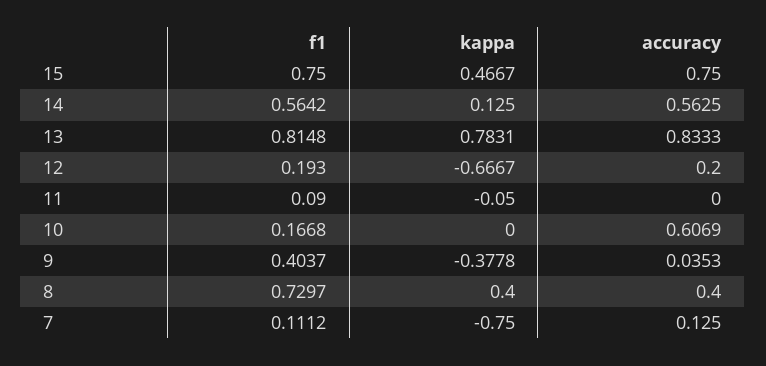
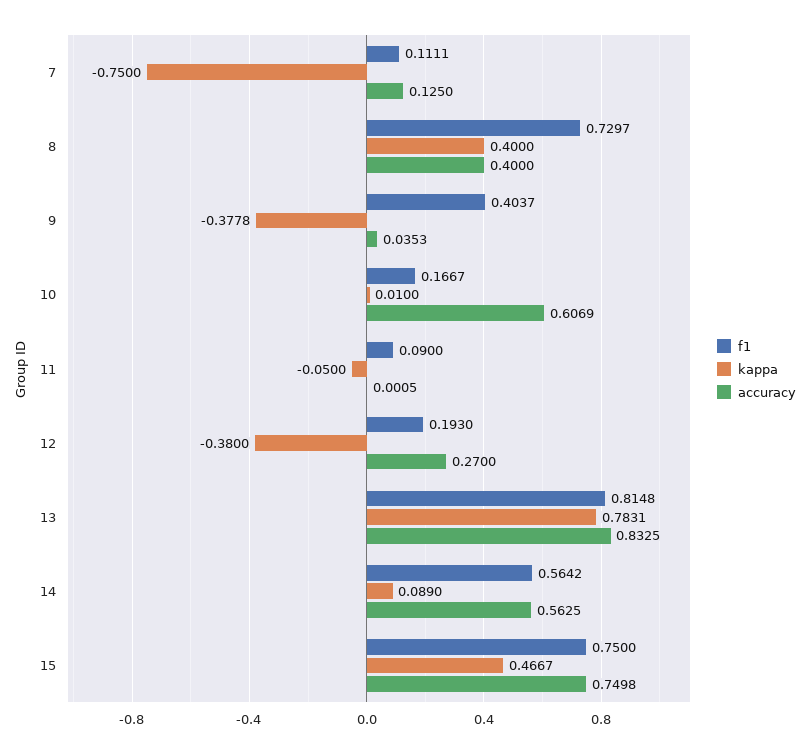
accuracy, 15: 0.75 -> 0.7498
kappa, 14: 0.125 -> 0.089
accuracy, 13: 0.8333 -> 0.8325
kappa, 12: -0.6667 -> -0.38
accuracy, 12: 0.2 -> 0.27
accuracy, 11: 0 -> 0.0005
f1, 10: 0.1668 -> 0.1667
kappa, 10: 0 -> 0.01
f1, 7: 0.1112 -> 0.1111

